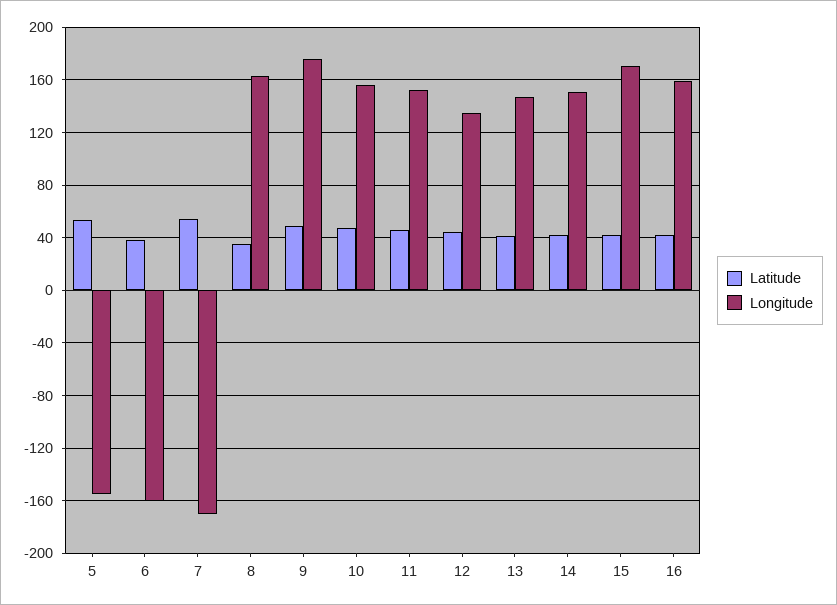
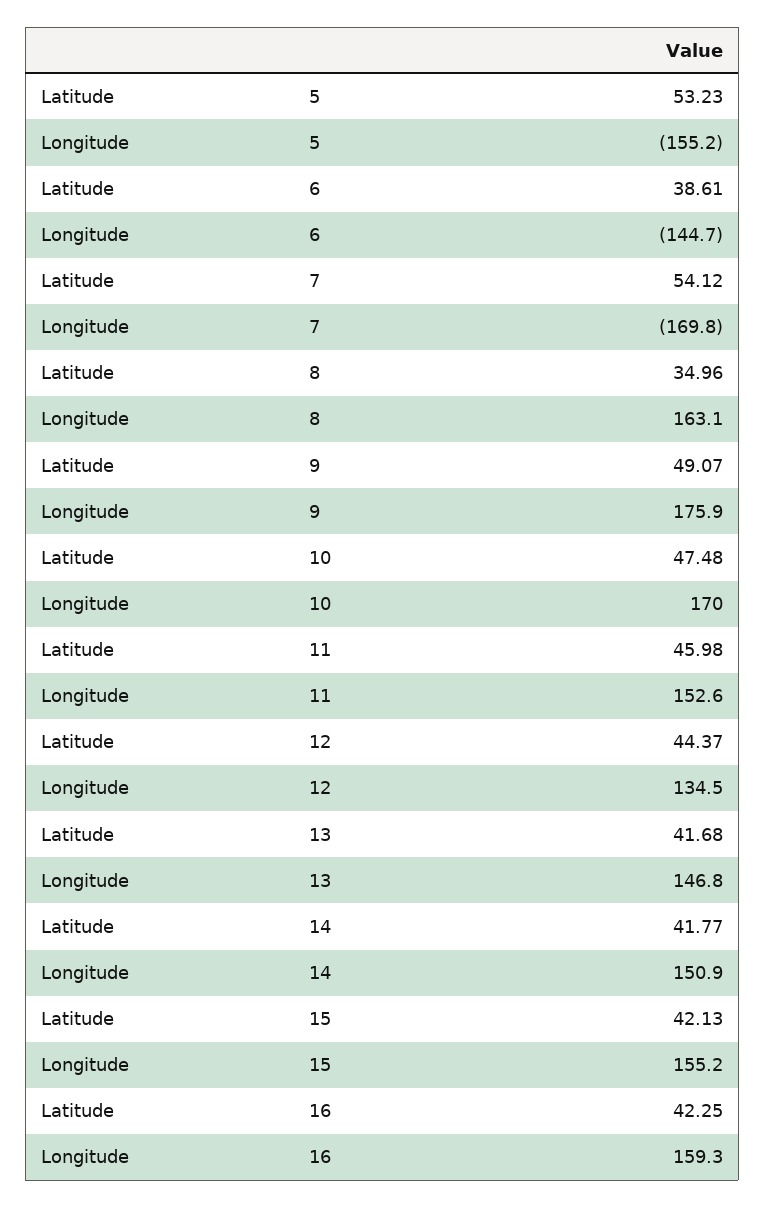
Longitude, 6: -160 -> -144.7
Longitude, 10: 155 -> 170
Longitude, 15: 170 -> 155.2

